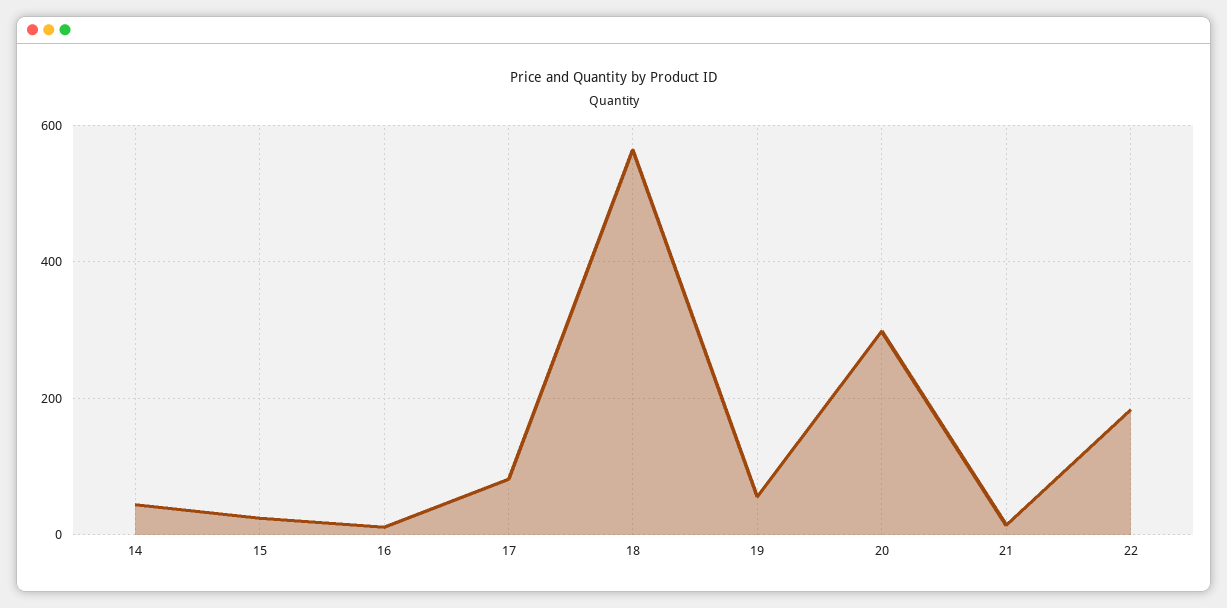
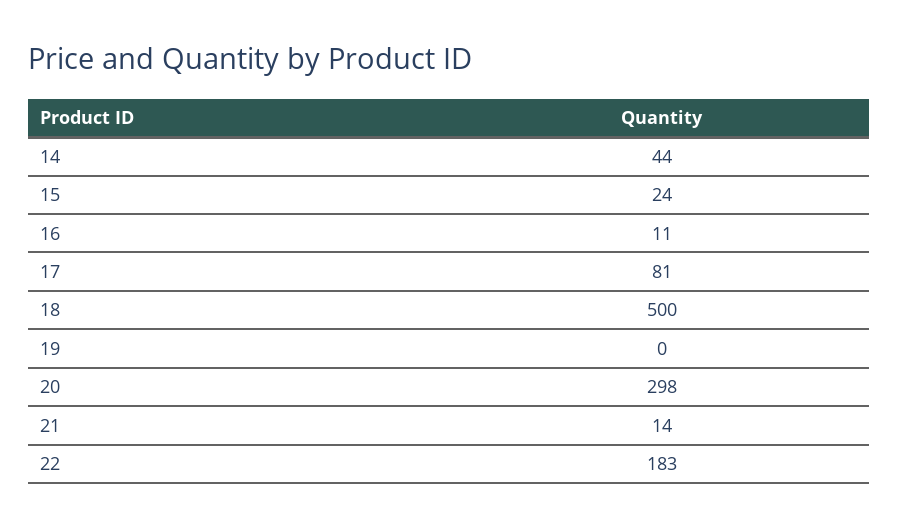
18: 560 -> 500
19: 60 -> 0

